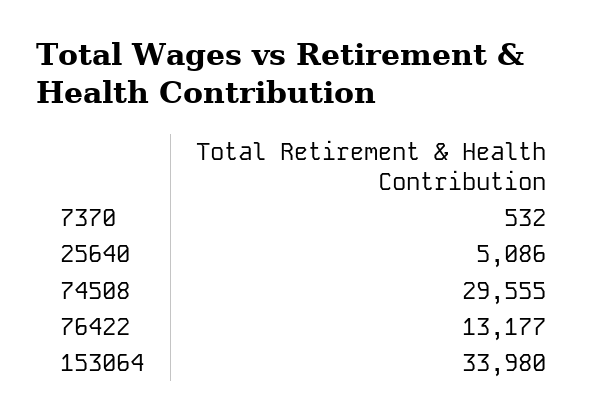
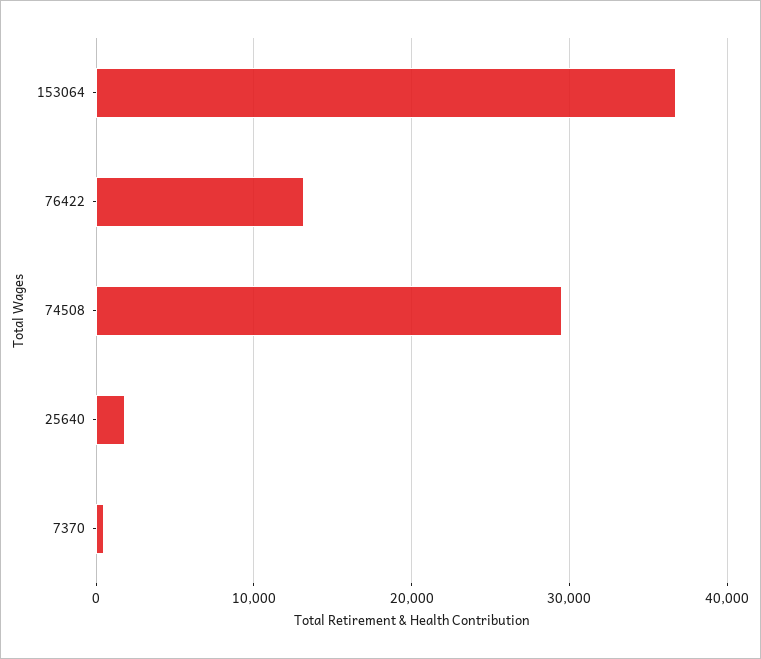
25640: 5086 -> 2000
153064: 33980 -> 37000

